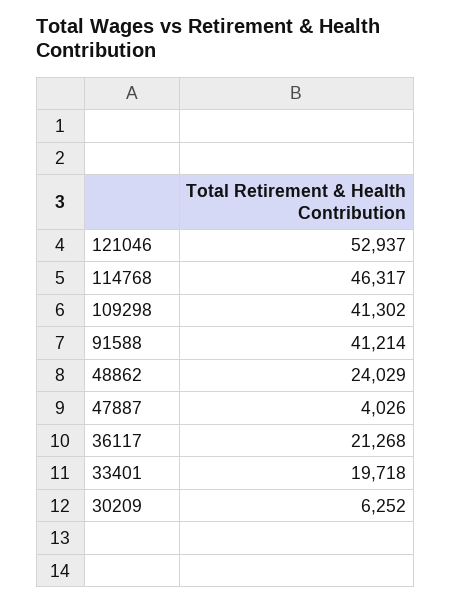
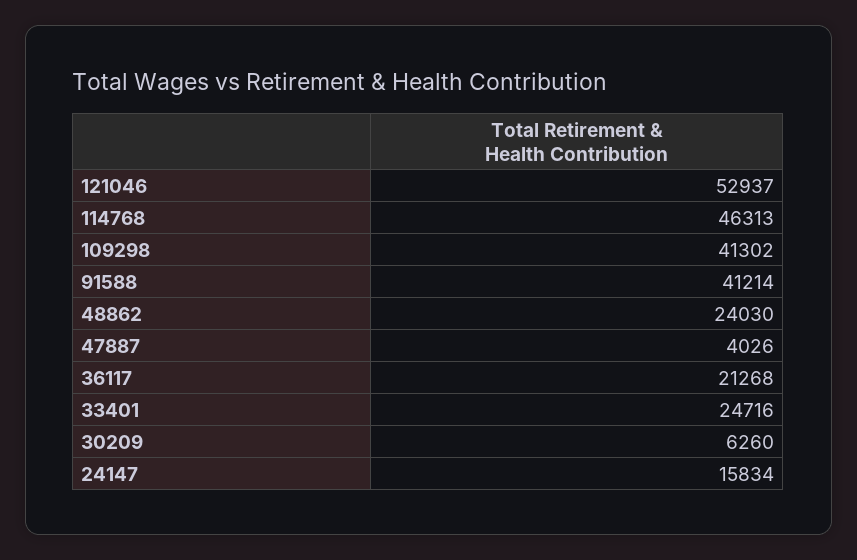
114768: 46317 -> 46313
48862: 24029 -> 24030
33401: 19718 -> 24716
30209: 6252 -> 6260
24147: none -> 15834

